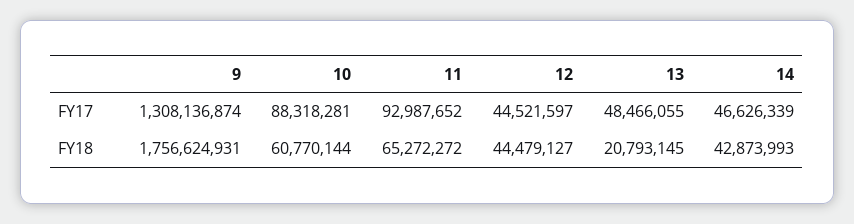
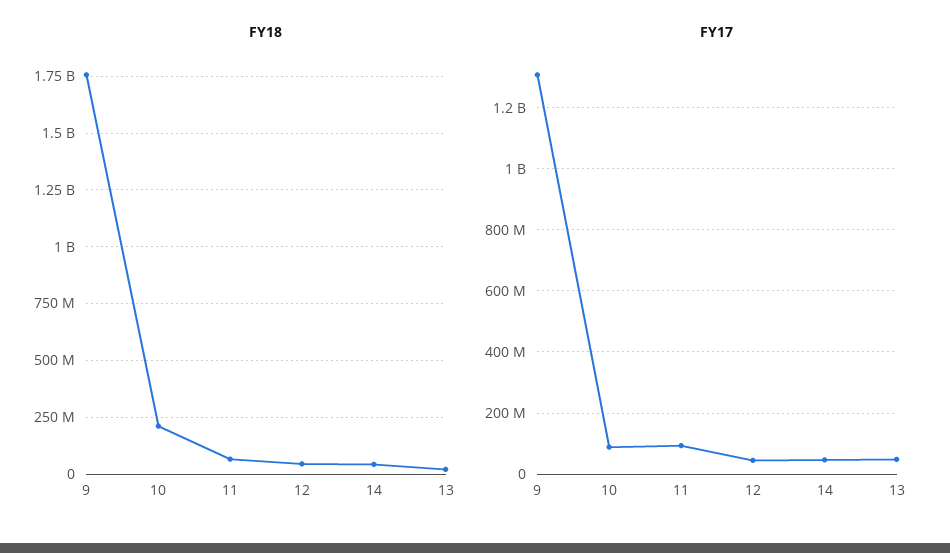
FY18, 10: 60770144 -> 200000000

